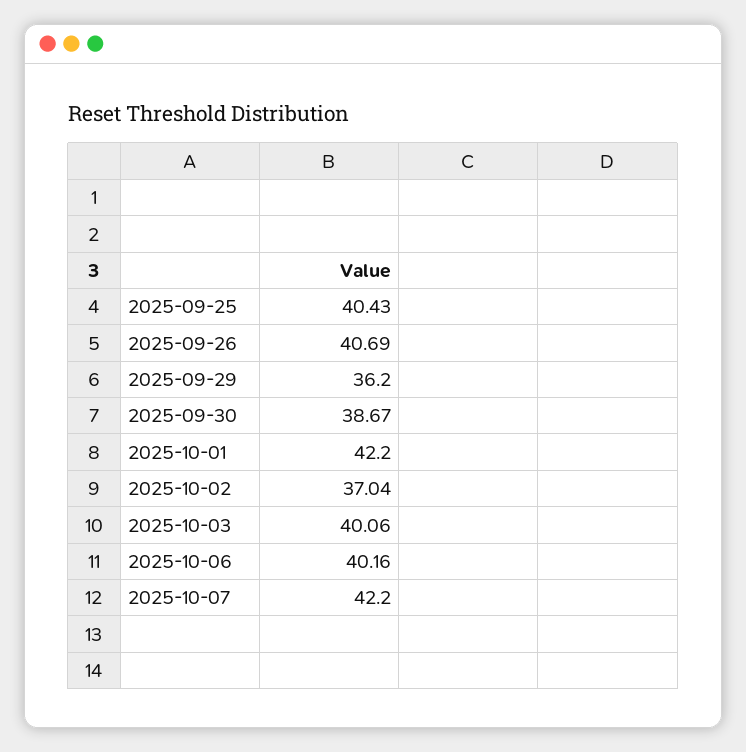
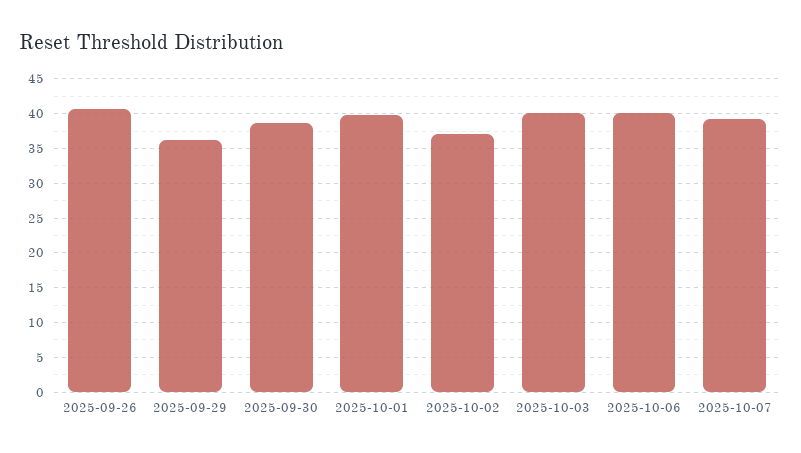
2025-09-25: 40.43 -> none
2025-10-01: 42.2 -> 40
2025-10-07: 42.2 -> 39

